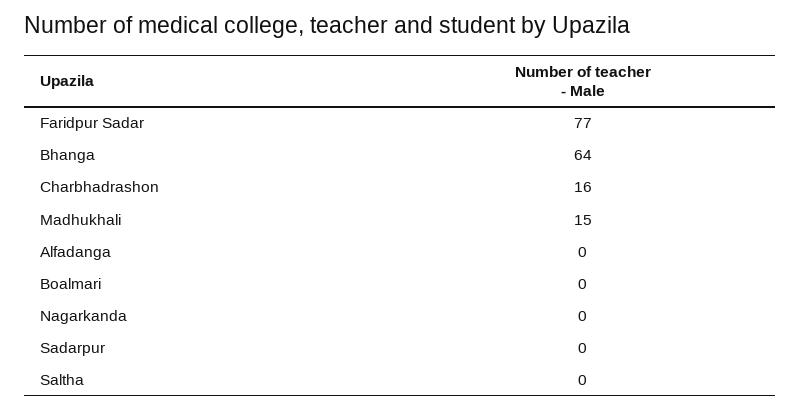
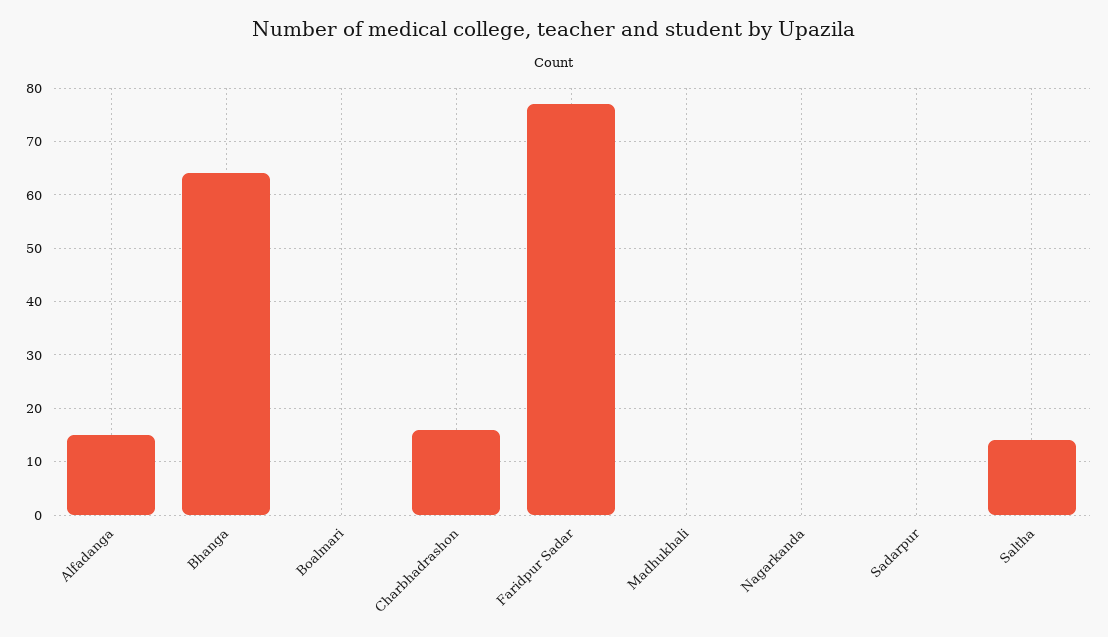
Madhukhali: 15 -> 0
Alfadanga: 0 -> 15
Saltha: 0 -> 15

